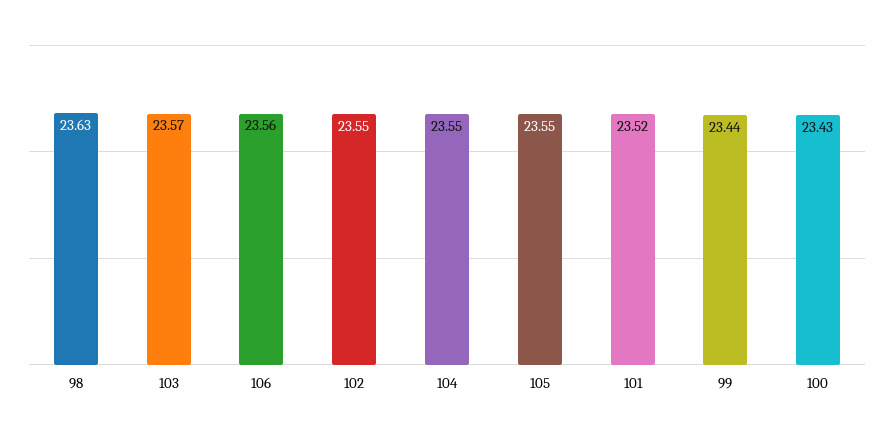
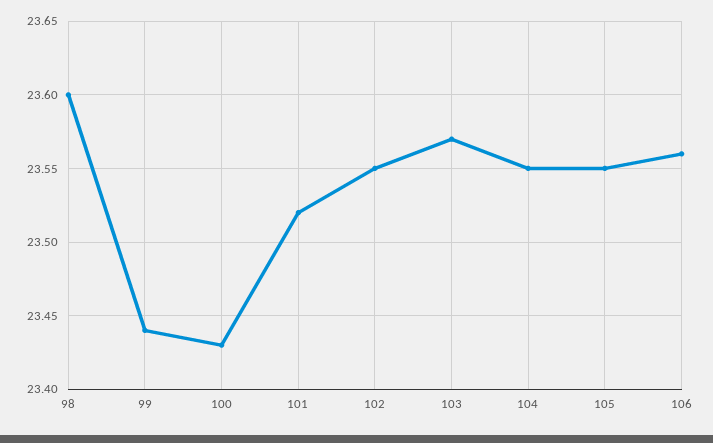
98: 23.63 -> 23.6

